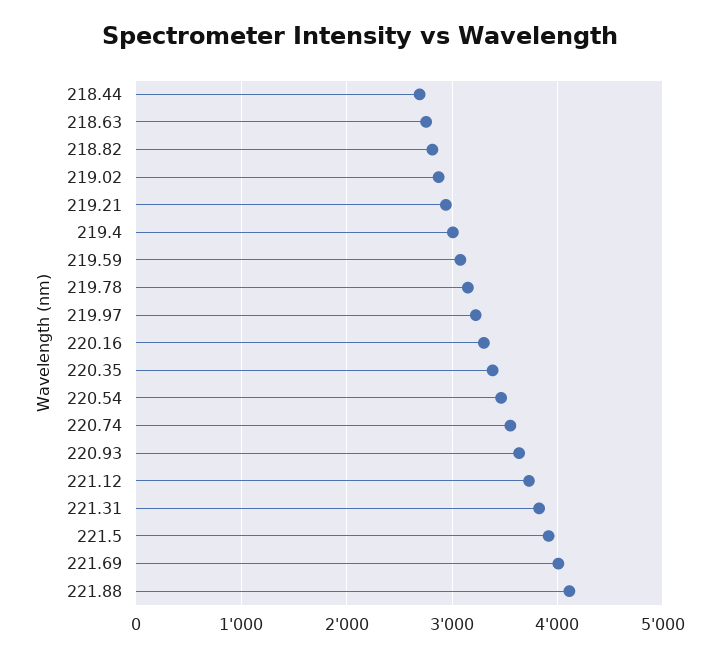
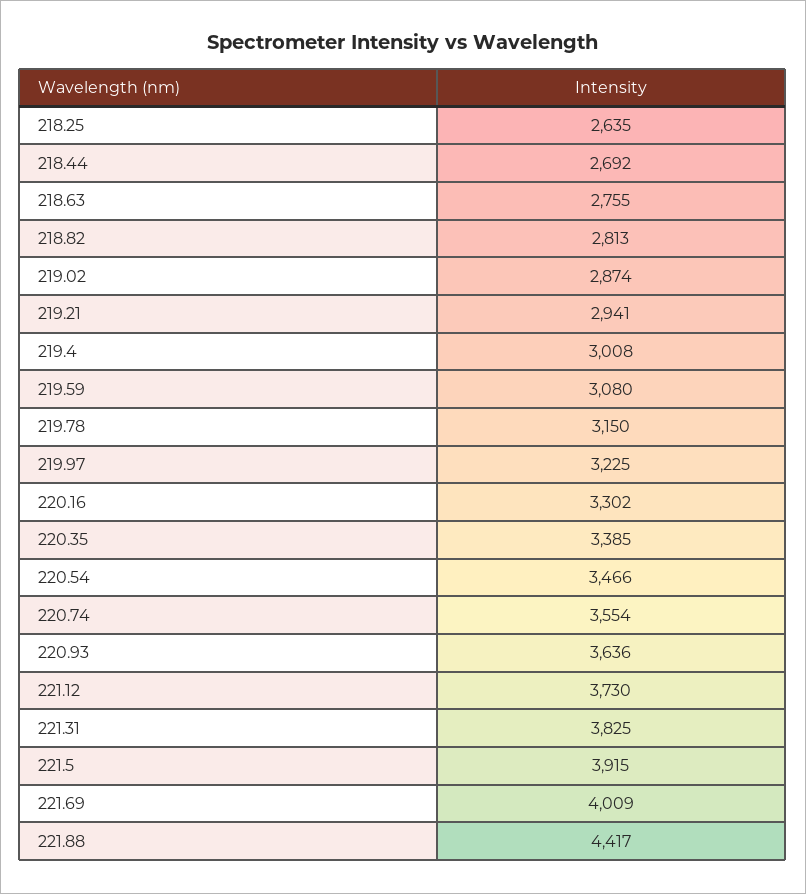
221.88: 4100 -> 4417
218.25: none -> 2635

